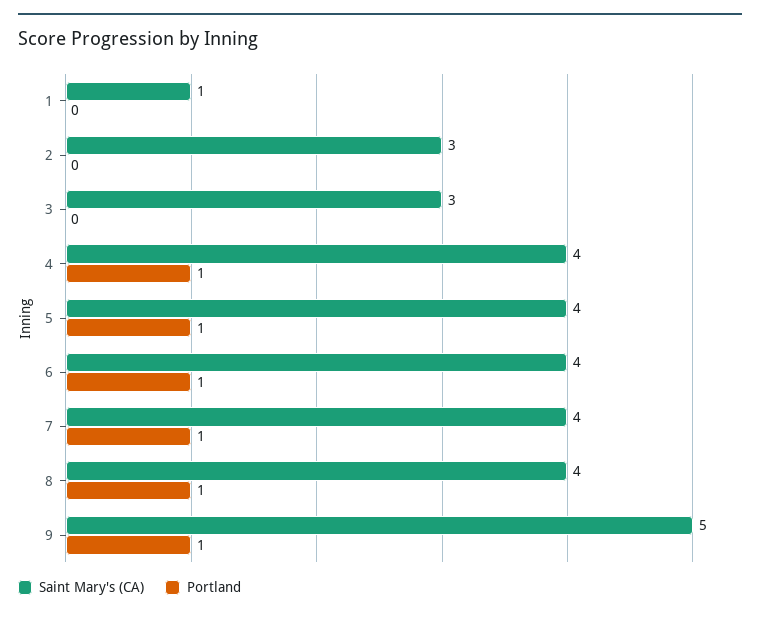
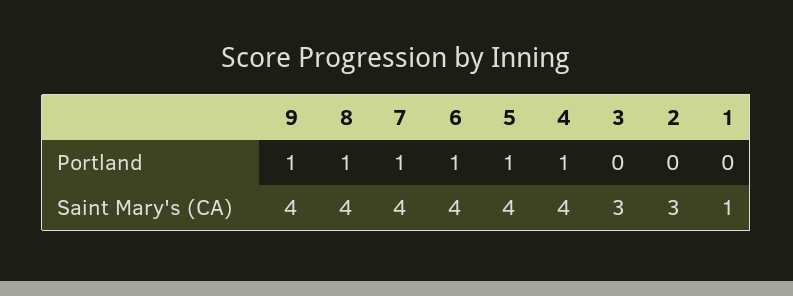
Saint Mary's (CA), 9: 5 -> 4

